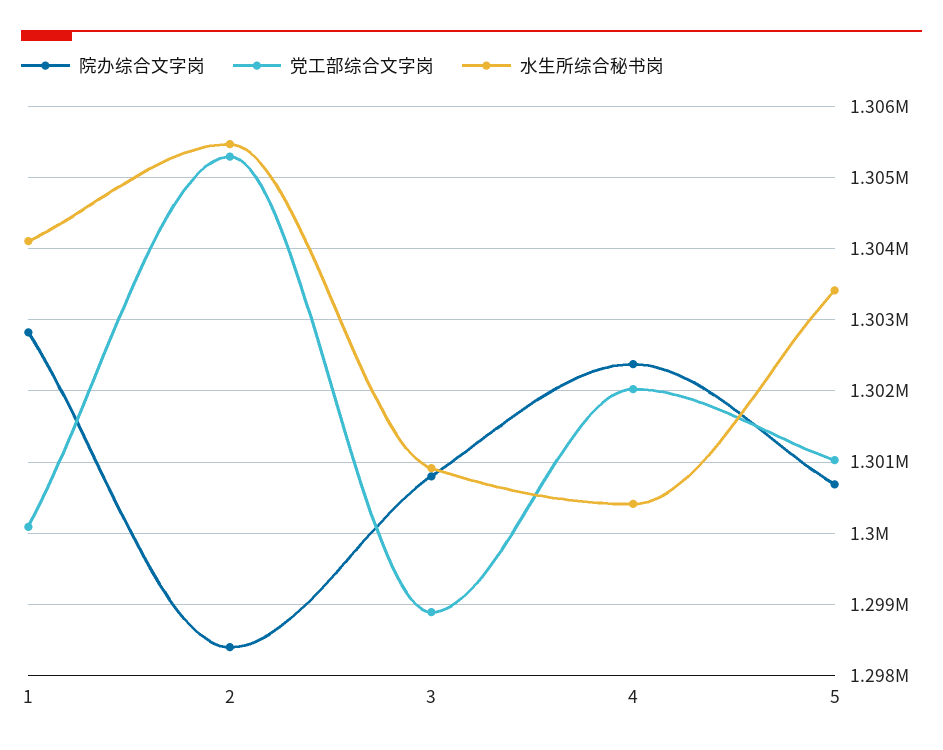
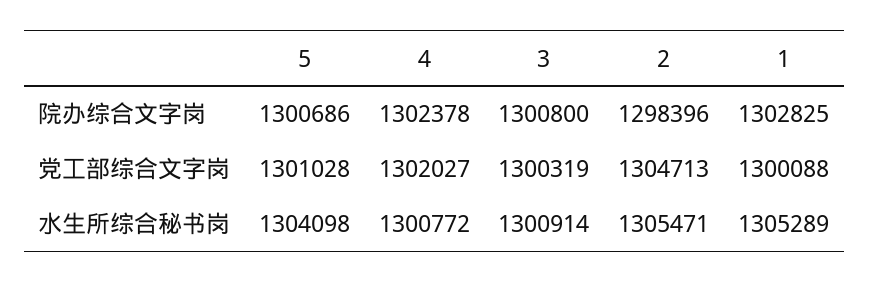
水生所综合秘书岗, 1: 1304100 -> 1305289
党工部综合文字岗, 2: 1305300 -> 1304713
党工部综合文字岗, 3: 1298900 -> 1300319
水生所综合秘书岗, 4: 1300400 -> 1300772
水生所综合秘书岗, 5: 1303400 -> 1304098

